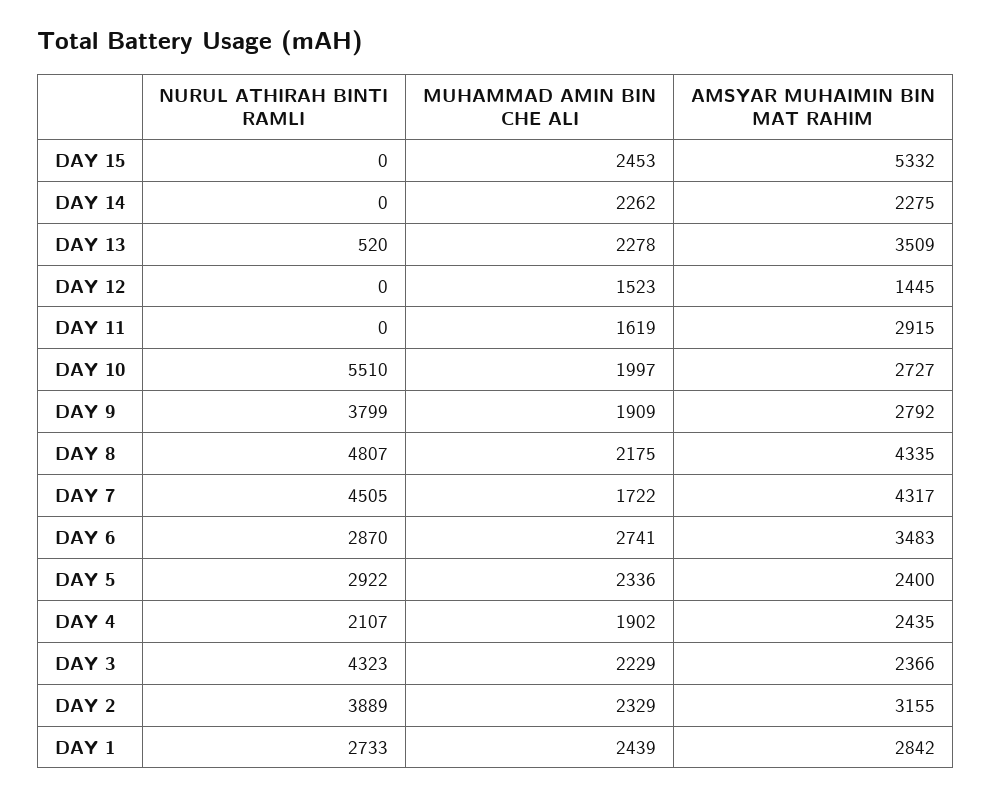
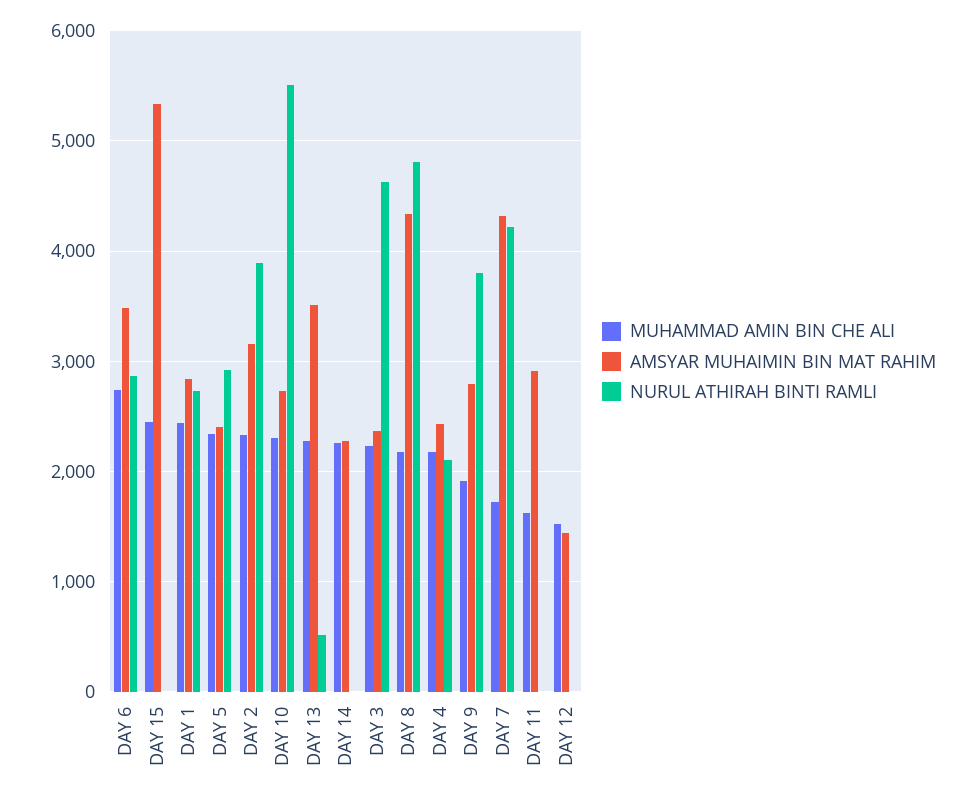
MUHAMMAD AMIN BIN CHE ALI, DAY 10: 1997 -> 2300
NURUL ATHIRAH BINTI RAMLI, DAY 7: 4505 -> 4200
MUHAMMAD AMIN BIN CHE ALI, DAY 4: 1902 -> 2200
NURUL ATHIRAH BINTI RAMLI, DAY 3: 4323 -> 4600

